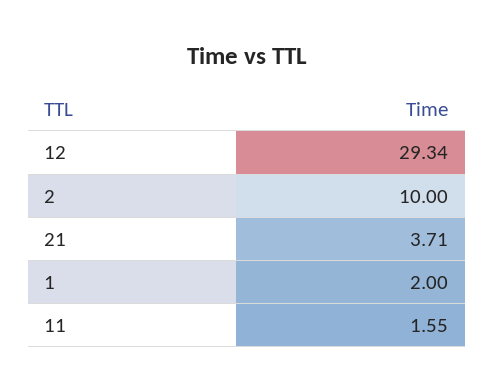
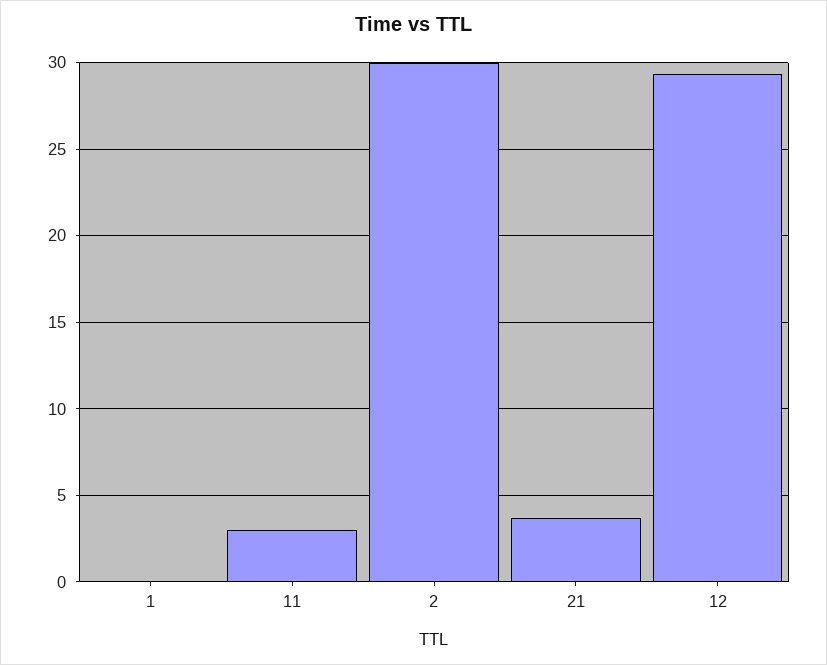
2: 10 -> 30
1: 2 -> 0
11: 1.55 -> 3

